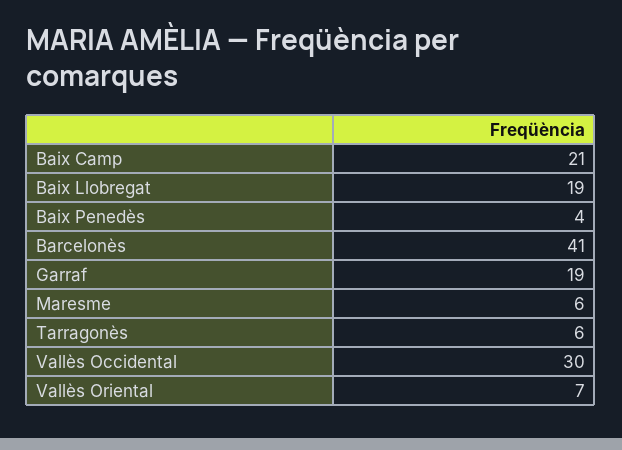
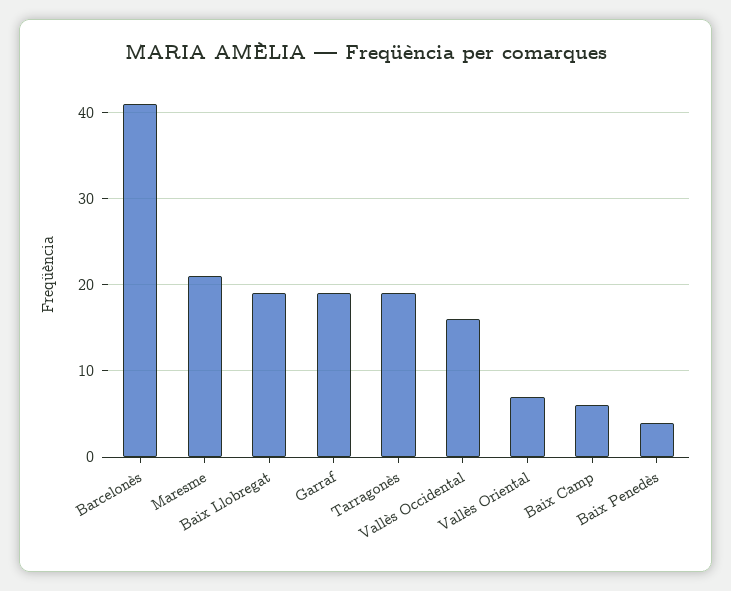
Baix Camp: 21 -> 6
Maresme: 6 -> 21
Tarragonès: 6 -> 19
Vallès Occidental: 30 -> 16

